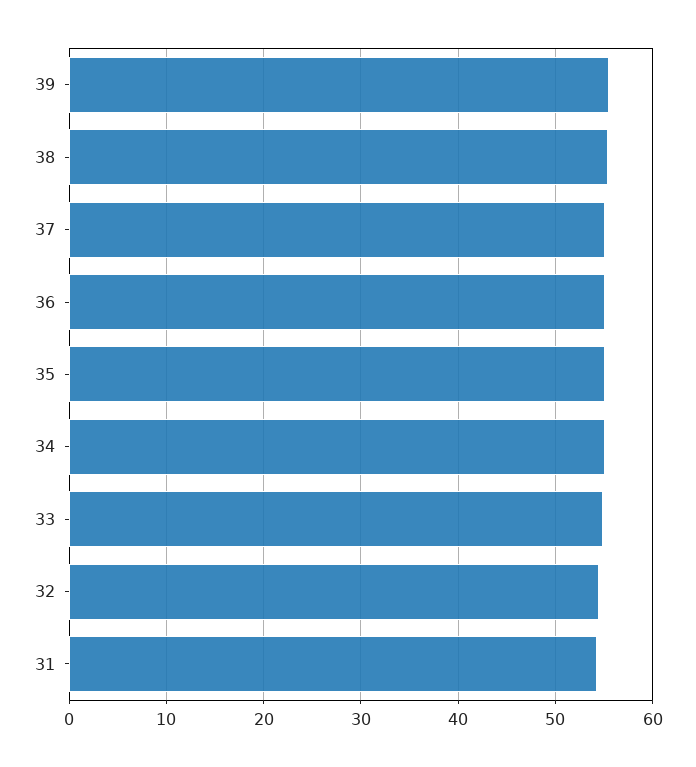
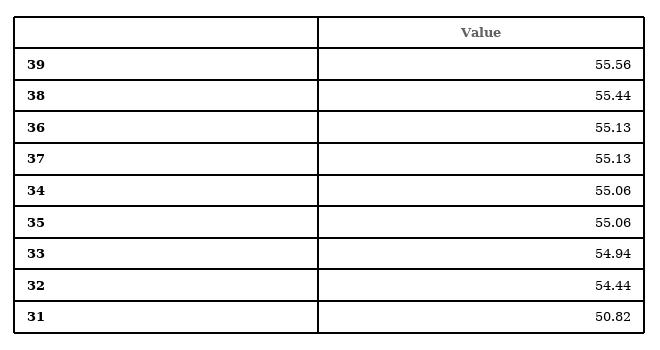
31: 54 -> 50.82

